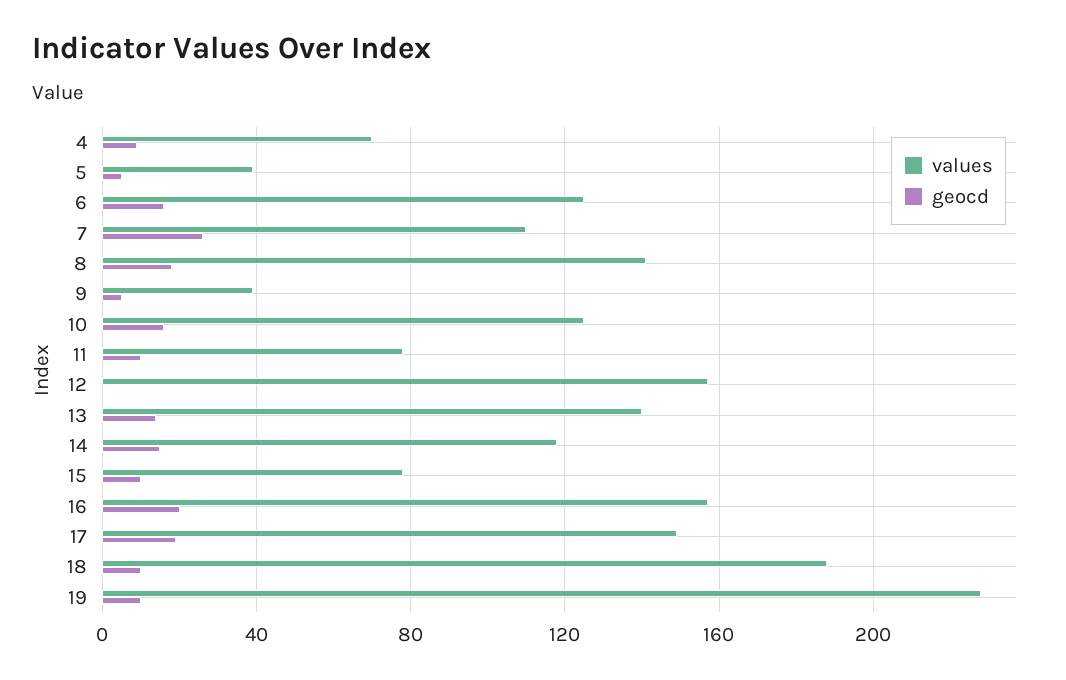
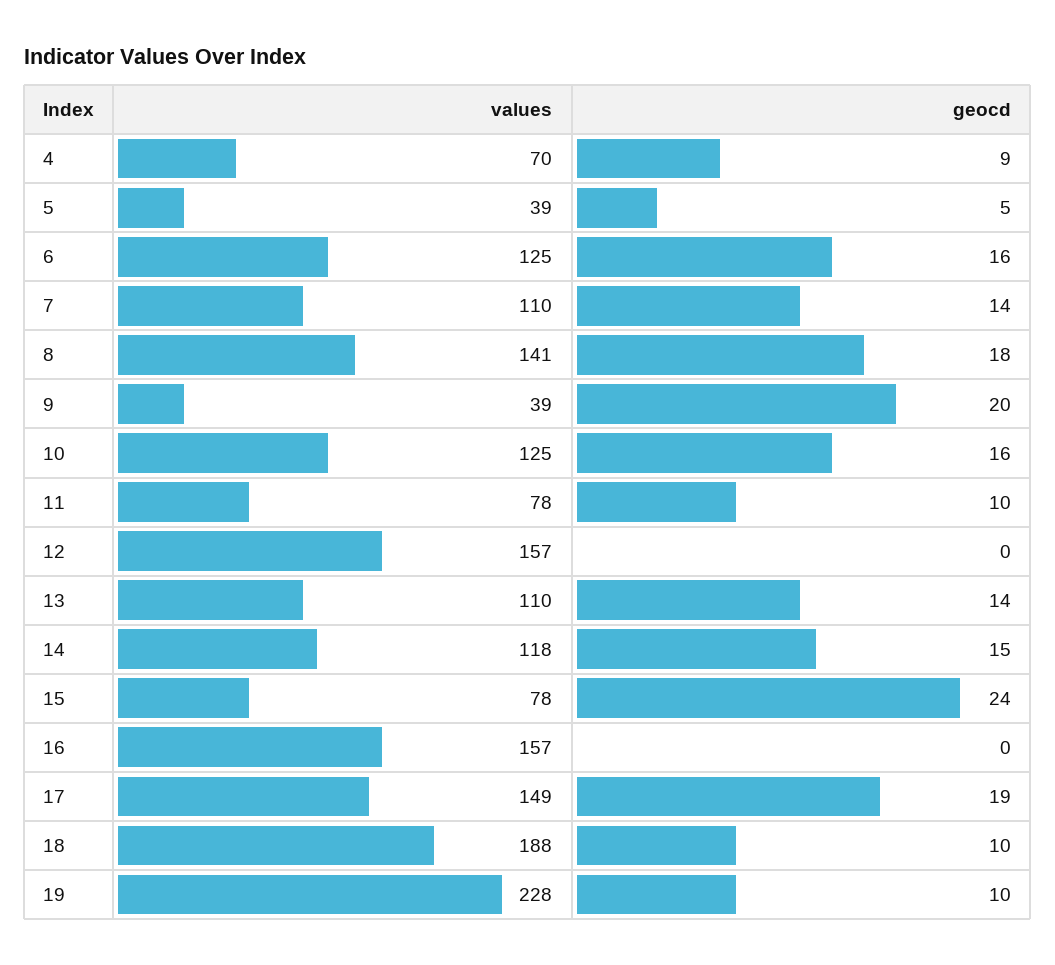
geocd, 7: 25 -> 14
geocd, 9: 5 -> 20
values, 13: 140 -> 110
geocd, 15: 10 -> 24
geocd, 16: 20 -> 0

